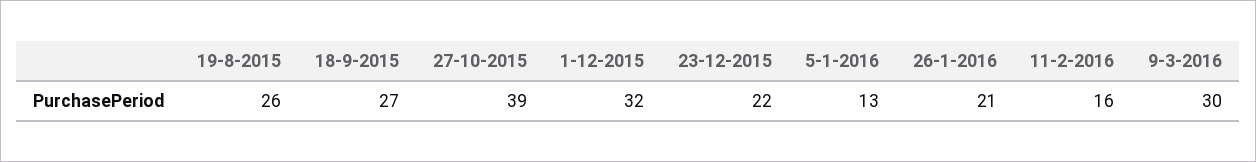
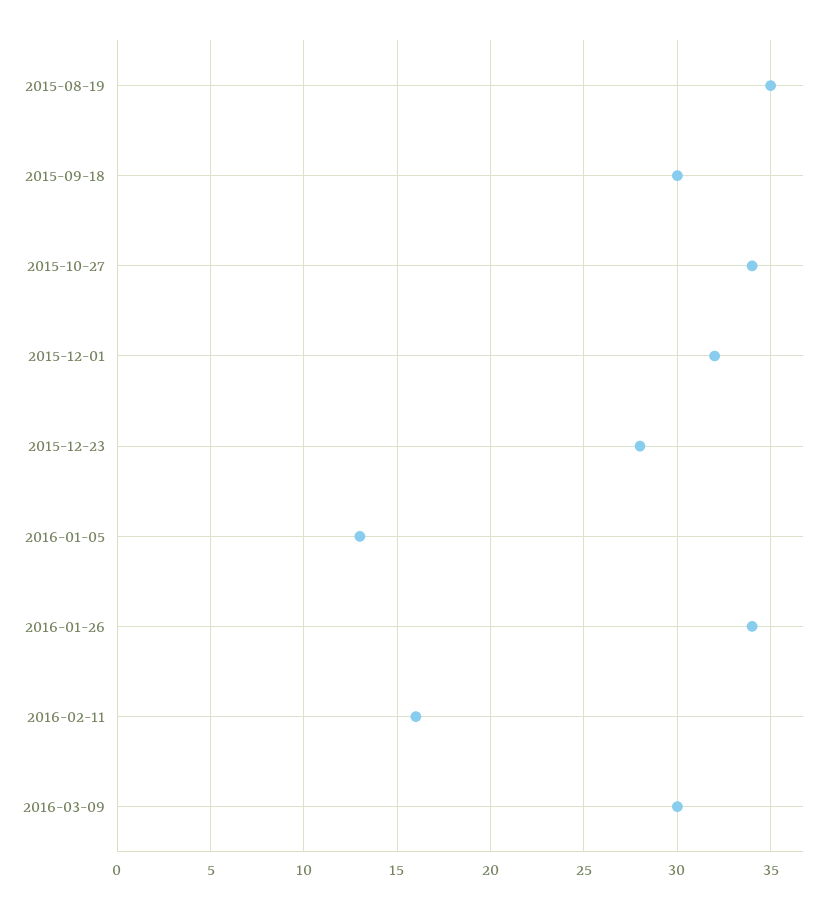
19-8-2015: 26 -> 35
18-9-2015: 27 -> 30
27-10-2015: 39 -> 34
23-12-2015: 22 -> 28
26-1-2016: 21 -> 34

